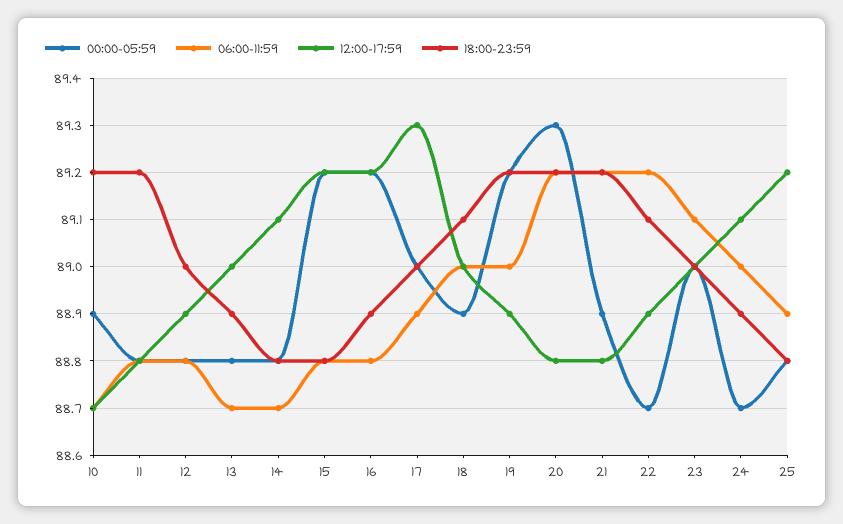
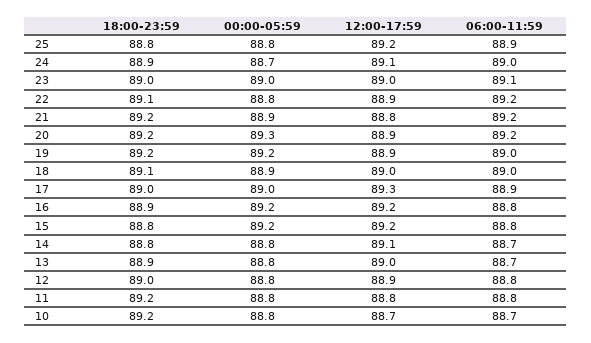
00:00-05:59, 10: 88.9 -> 88.8
12:00-17:59, 20: 88.8 -> 88.9
00:00-05:59, 22: 88.7 -> 88.8

